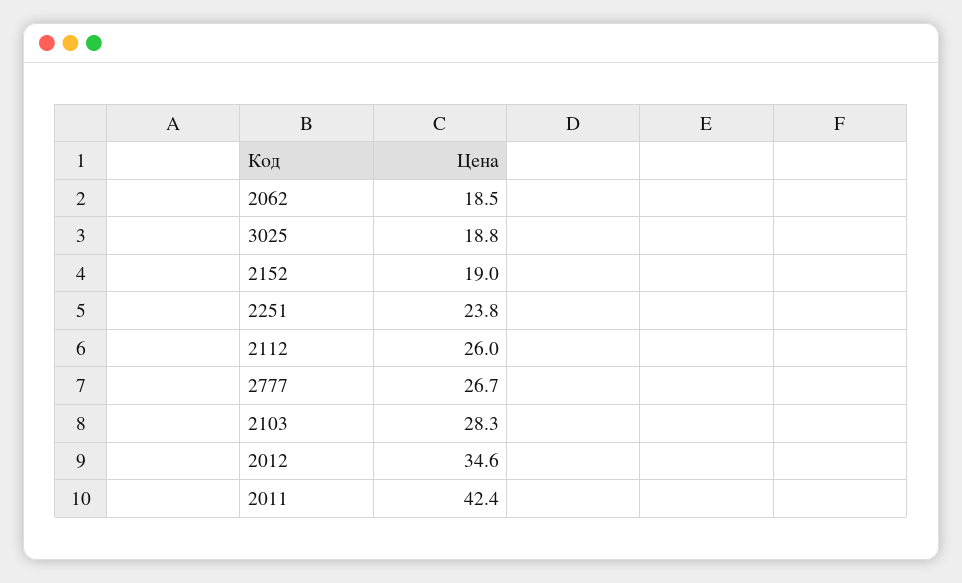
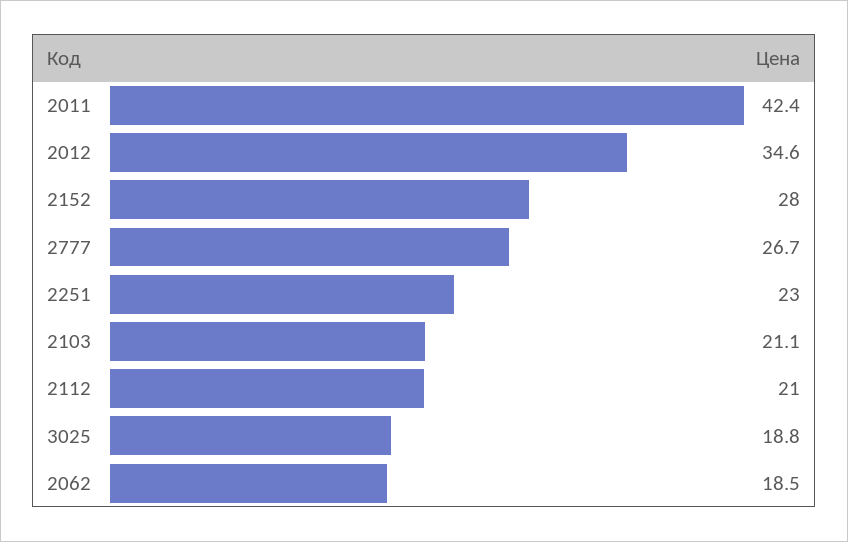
2152: 19 -> 28
2251: 23.8 -> 23
2112: 26 -> 21
2103: 28.3 -> 21.1

